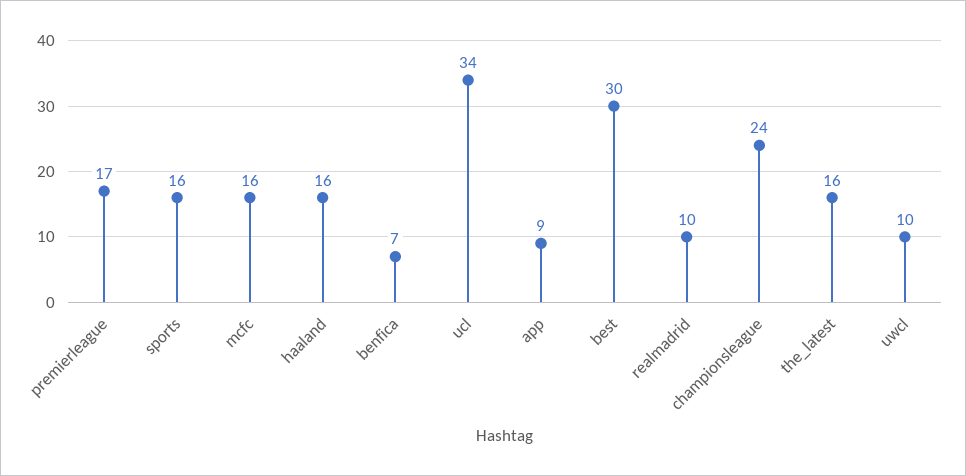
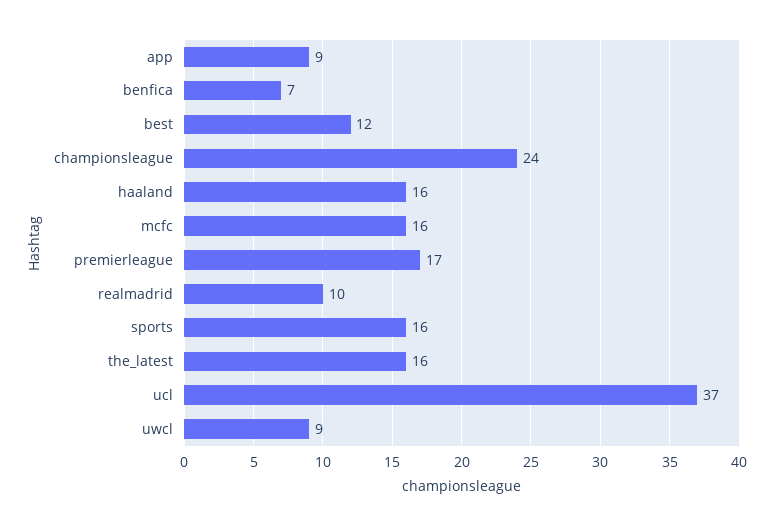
ucl: 34 -> 37
best: 30 -> 12
uwcl: 10 -> 9

